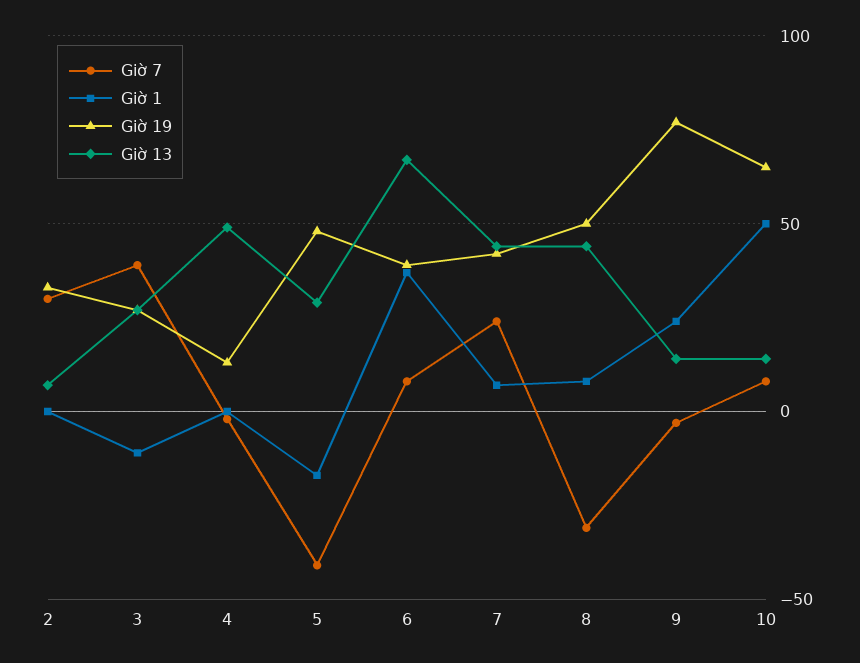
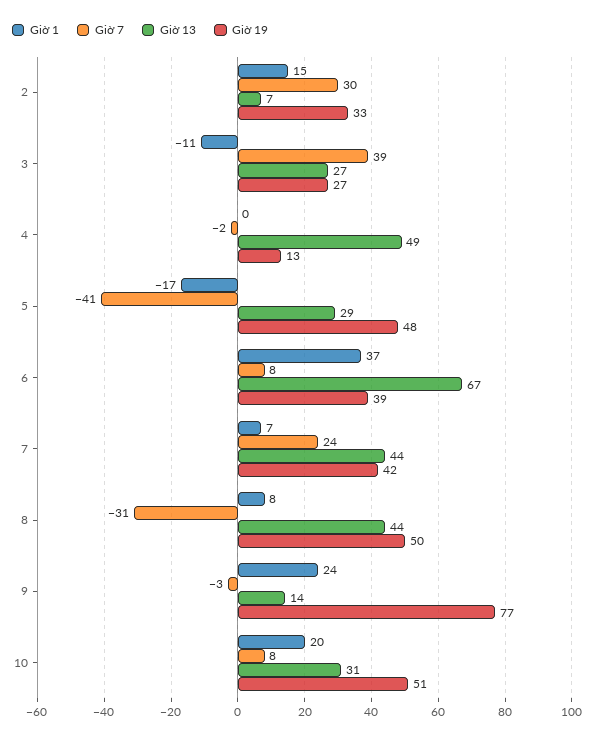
Giờ 1, 2: 0 -> 15
Giờ 1, 10: 50 -> 20
Giờ 19, 10: 65 -> 51
Giờ 13, 10: 15 -> 31

